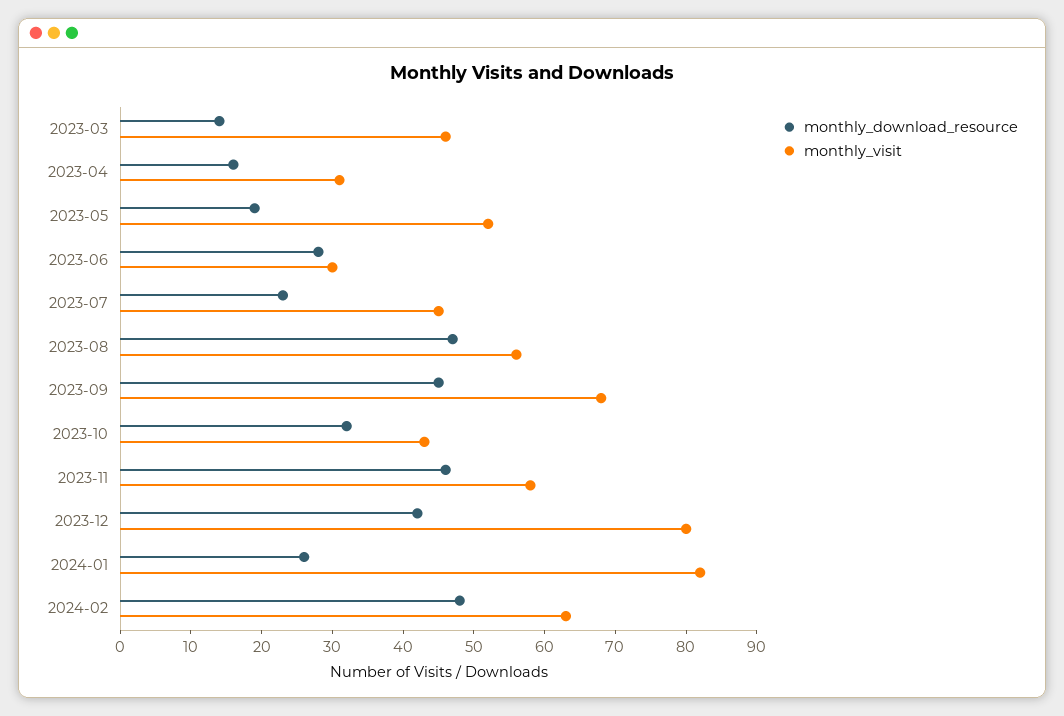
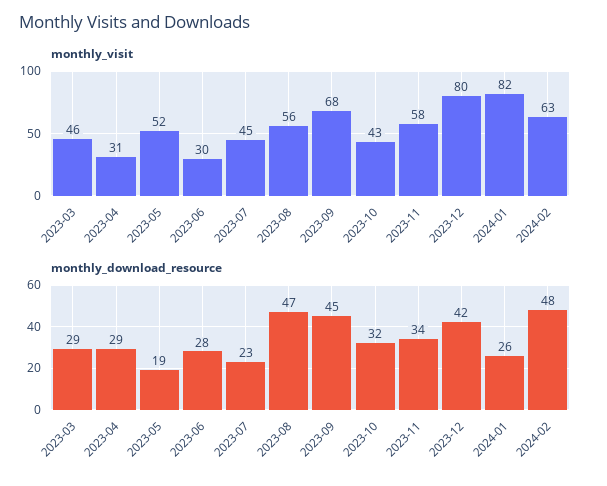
monthly_download_resource, 2023-03: 15 -> 29
monthly_download_resource, 2023-04: 15 -> 29
monthly_download_resource, 2023-11: 45 -> 34

